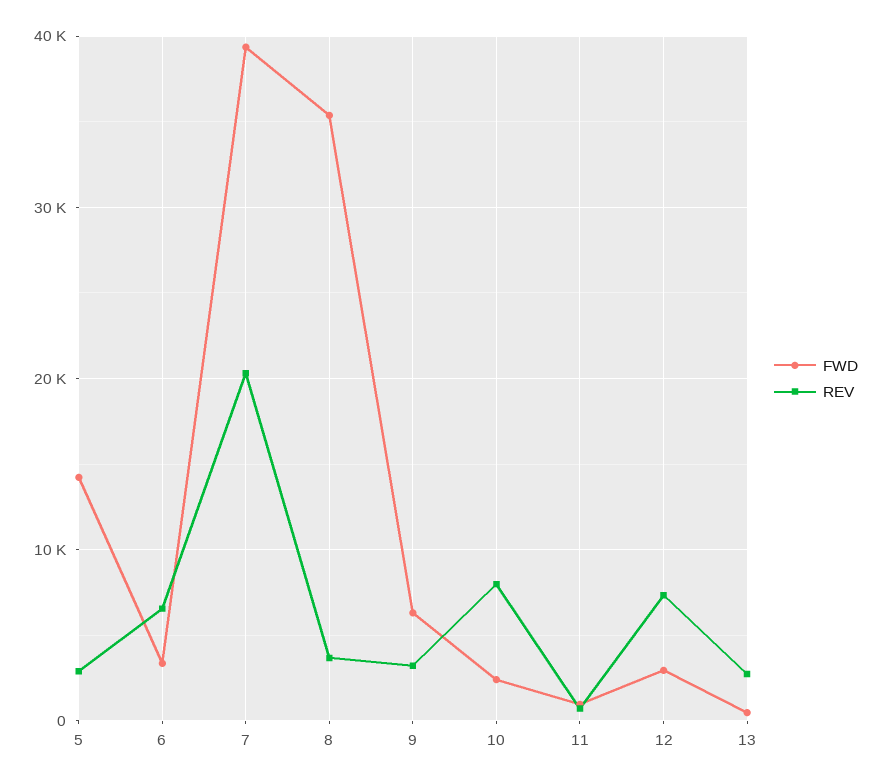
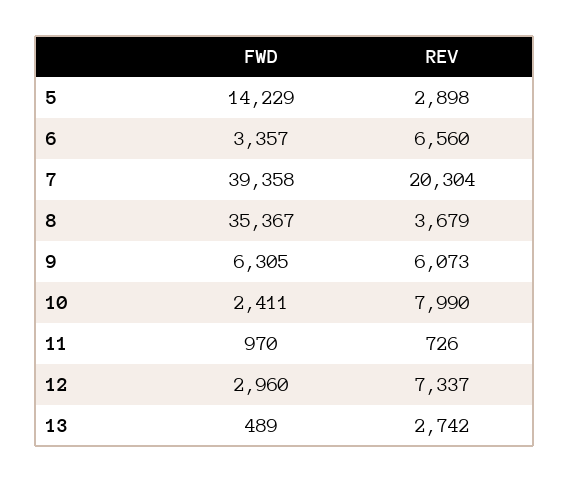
REV, 9: 3000 -> 6073

